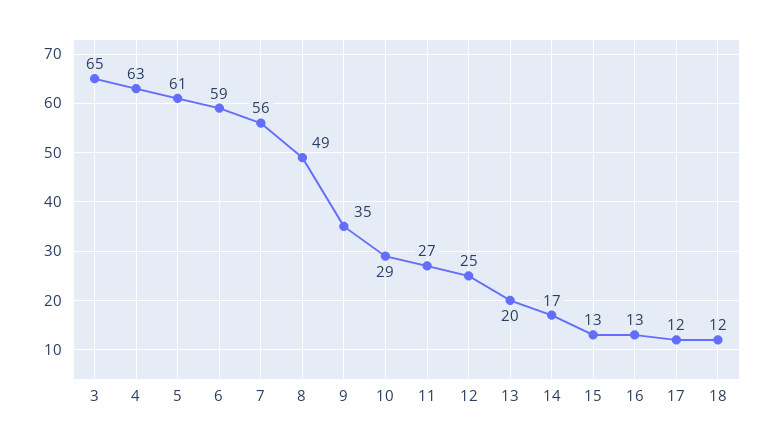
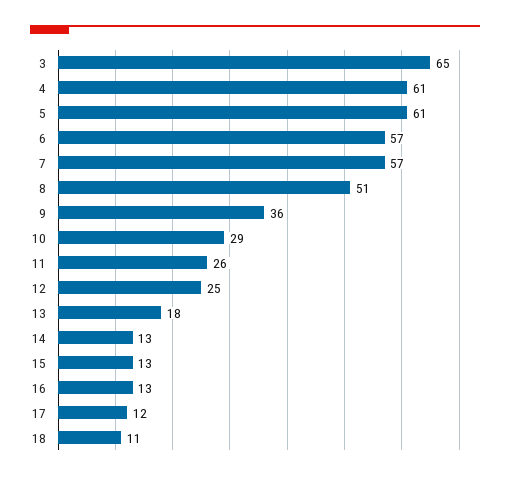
4: 63 -> 61
6: 59 -> 57
7: 56 -> 57
8: 49 -> 51
9: 35 -> 36
11: 27 -> 26
13: 20 -> 18
14: 17 -> 13
18: 12 -> 11

